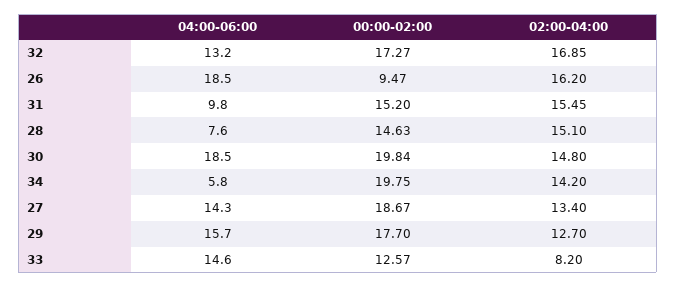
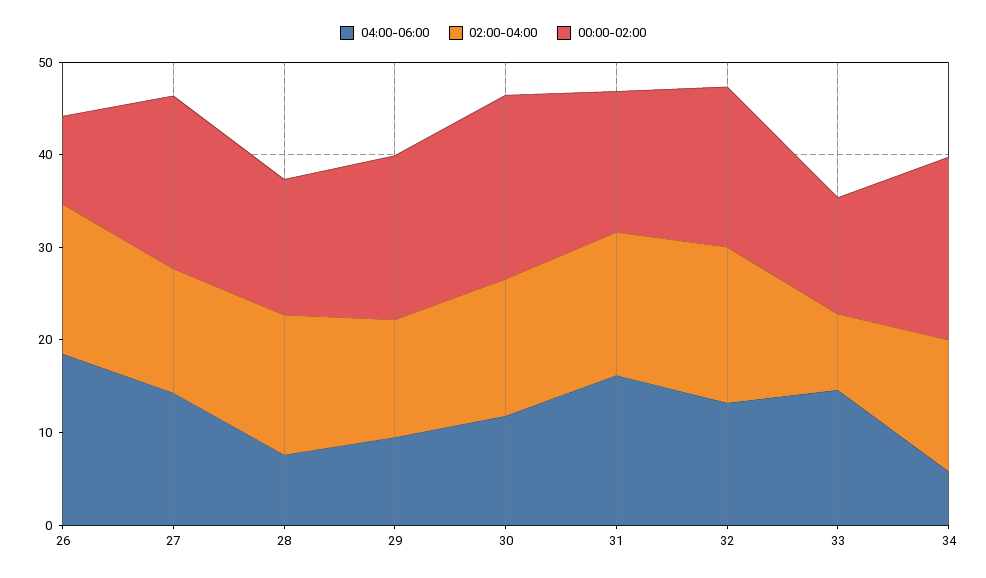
04:00-06:00, 31: 9.8 -> 16
04:00-06:00, 30: 18.5 -> 12
04:00-06:00, 29: 15.7 -> 10

